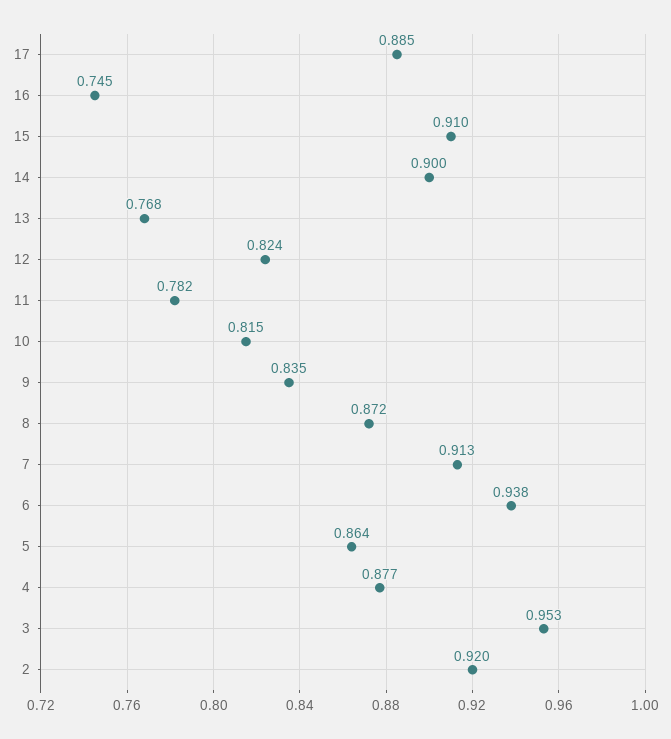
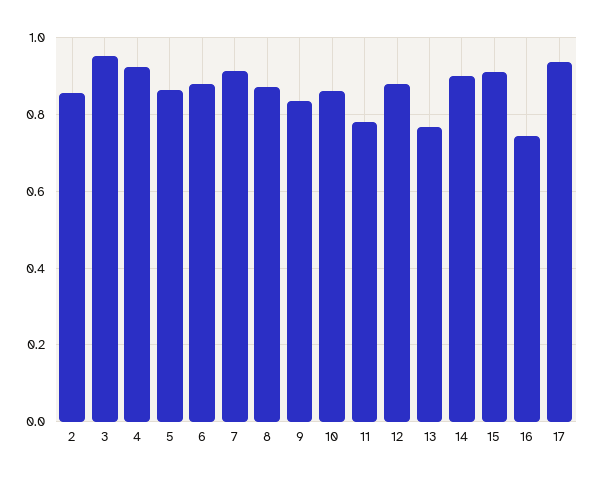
17: 0.885 -> 0.94
12: 0.824 -> 0.88
10: 0.815 -> 0.86
6: 0.938 -> 0.88
4: 0.877 -> 0.92
2: 0.92 -> 0.86

